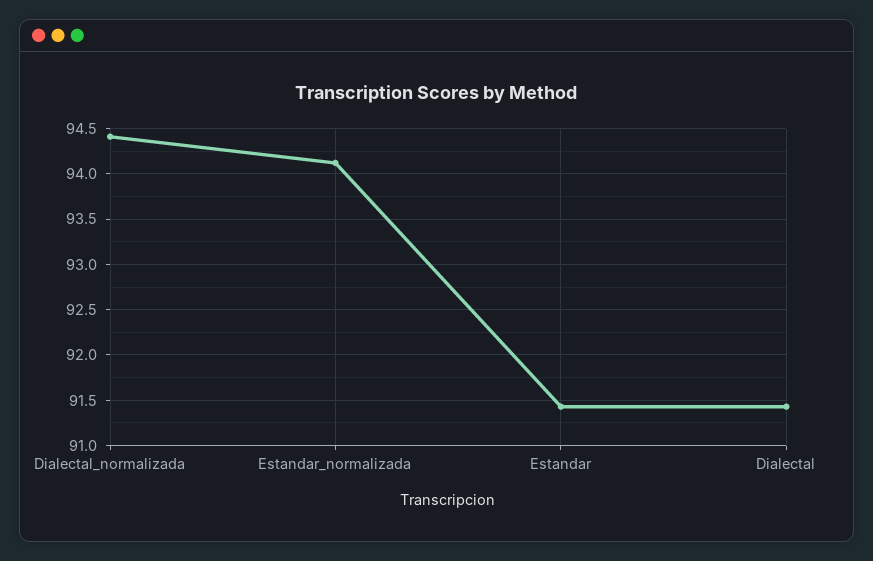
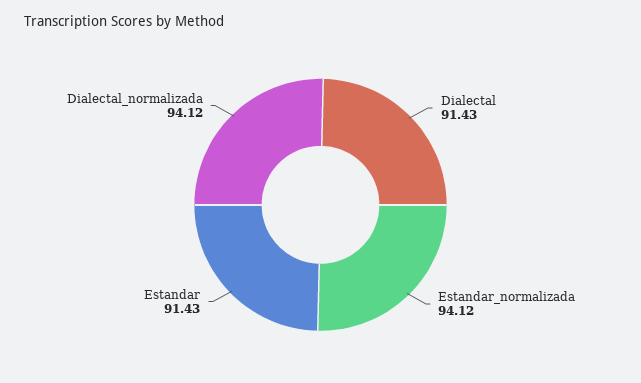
Dialectal_normalizada: 94.4 -> 94.12

